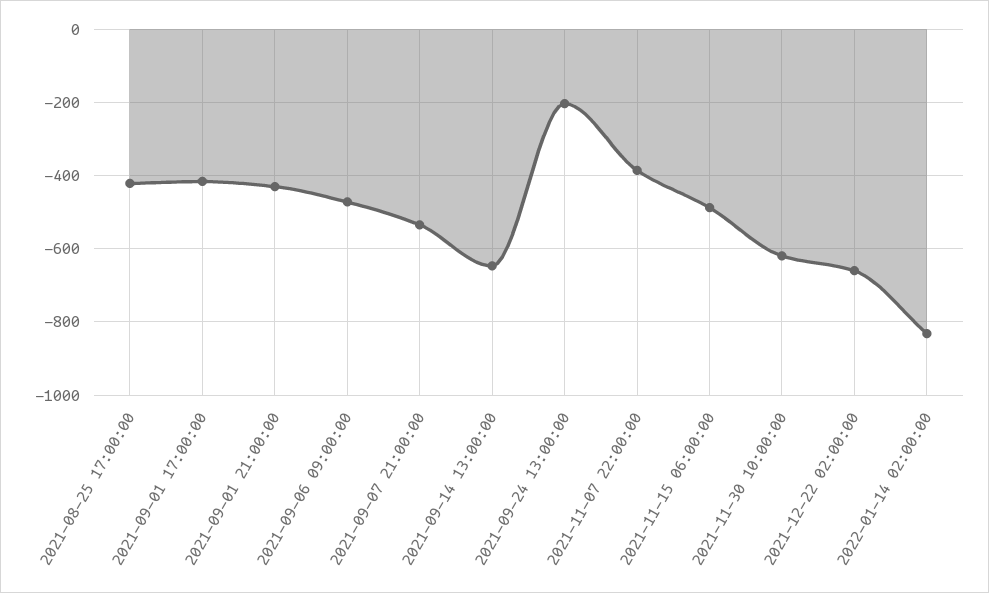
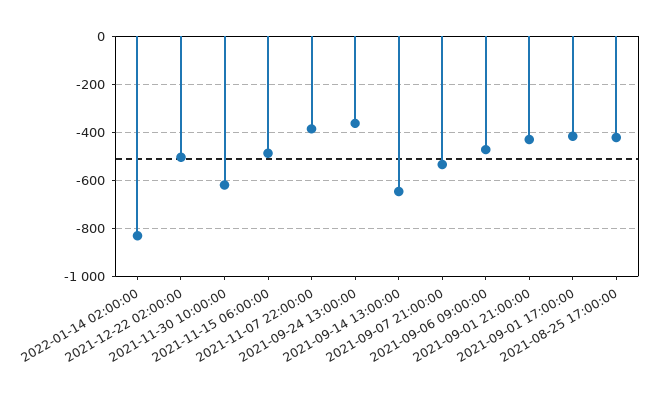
2021-09-24 13:00:00: -200 -> -350
2021-12-22 02:00:00: -660 -> -500

